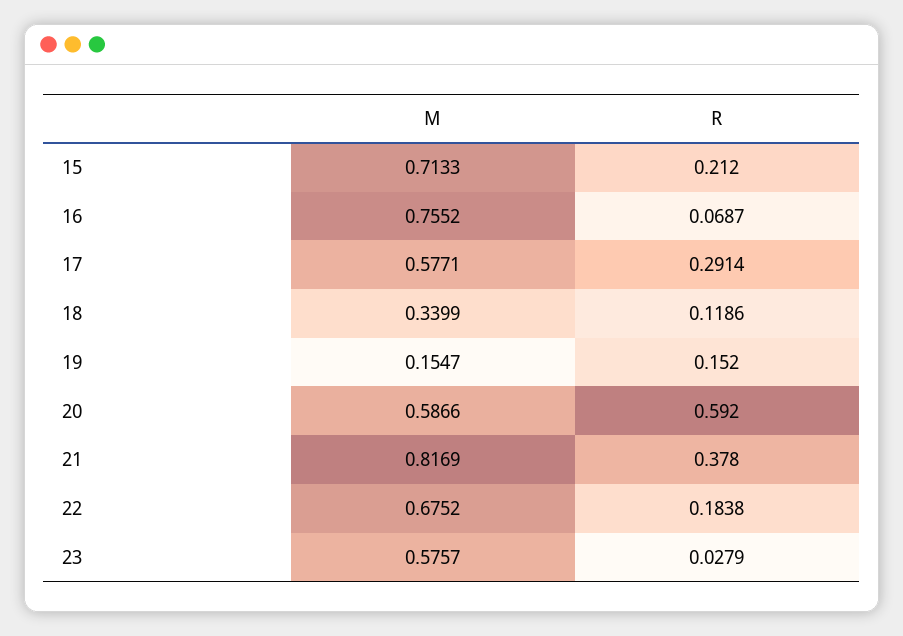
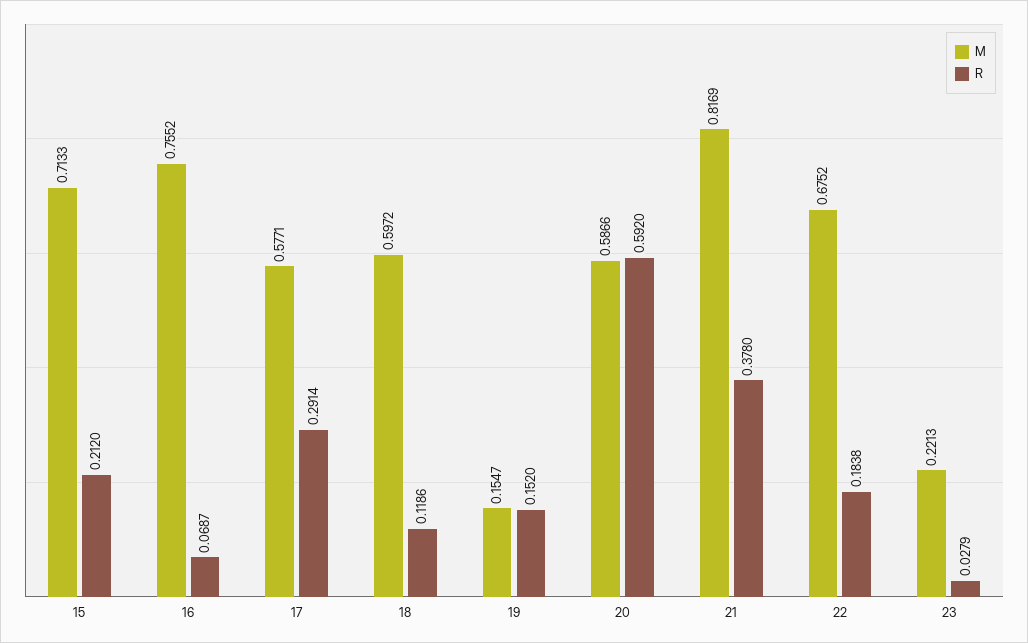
M, 18: 0.3399 -> 0.5972
M, 23: 0.5757 -> 0.2213

